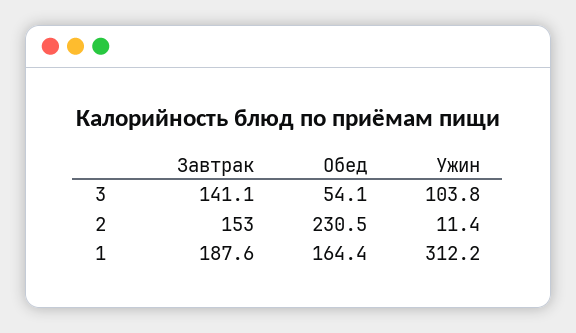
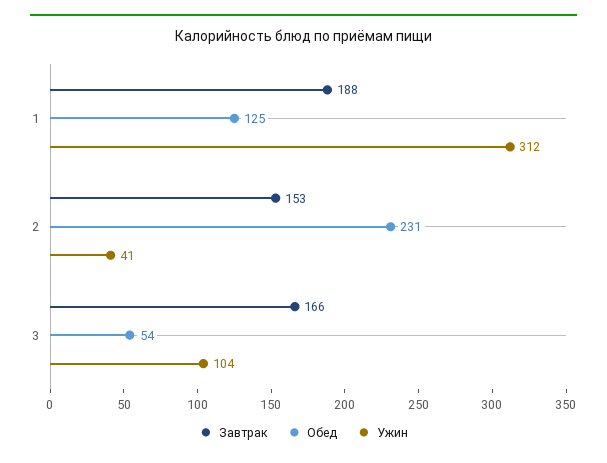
Завтрак, 3: 141.1 -> 166
Ужин, 2: 11.4 -> 41
Обед, 1: 164.4 -> 125

